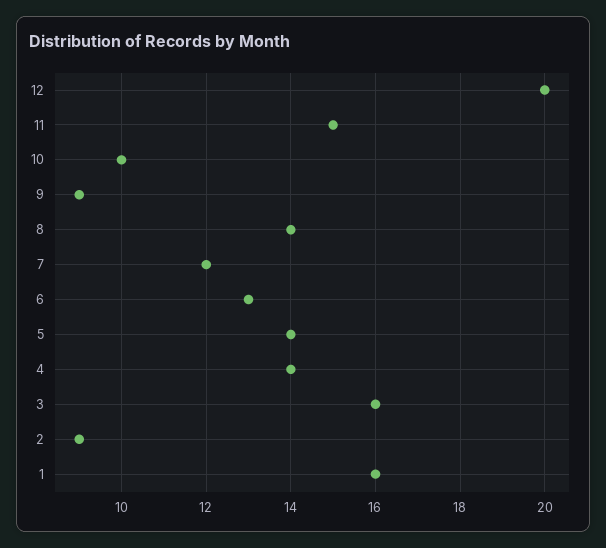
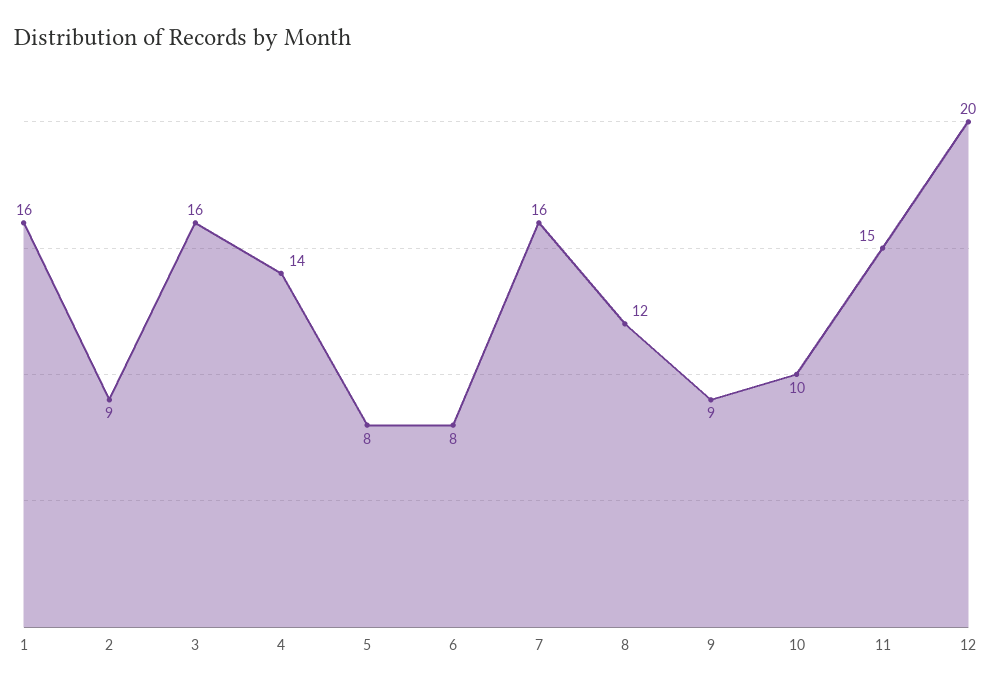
8: 14 -> 12
7: 12 -> 16
6: 13 -> 8
5: 14 -> 8

